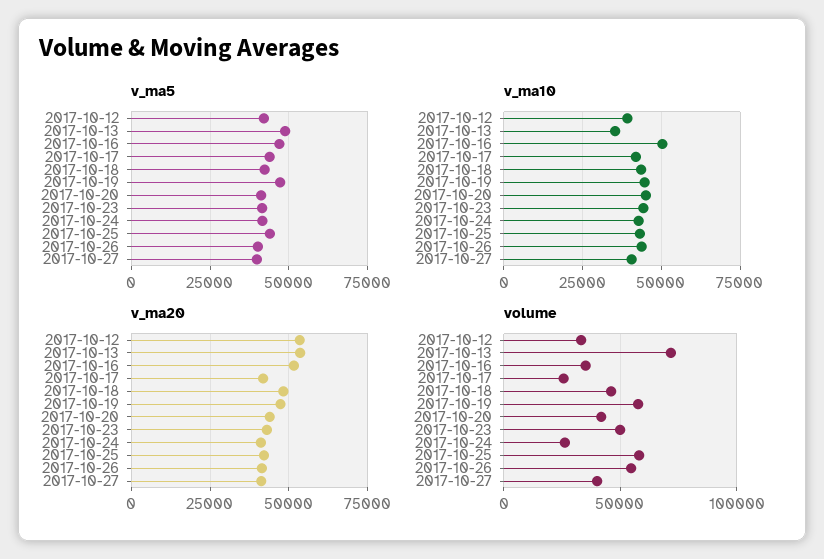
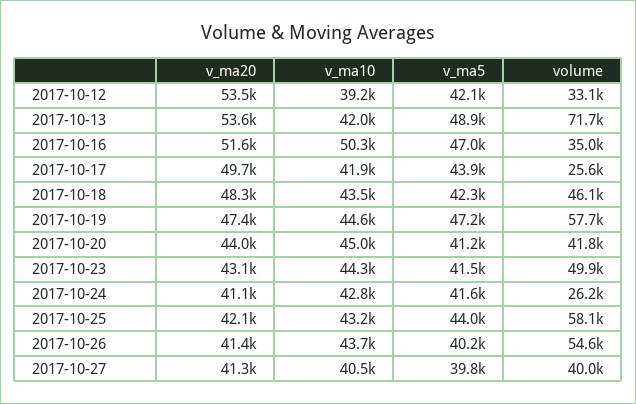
v_ma10, 2017-10-13: 35000 -> 42000
v_ma20, 2017-10-17: 42500 -> 49700

